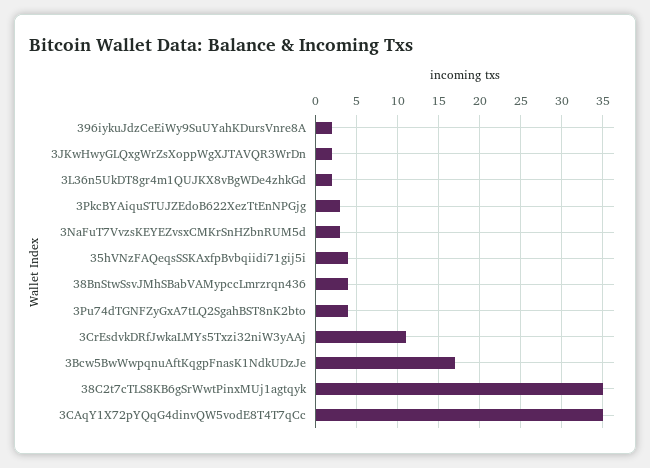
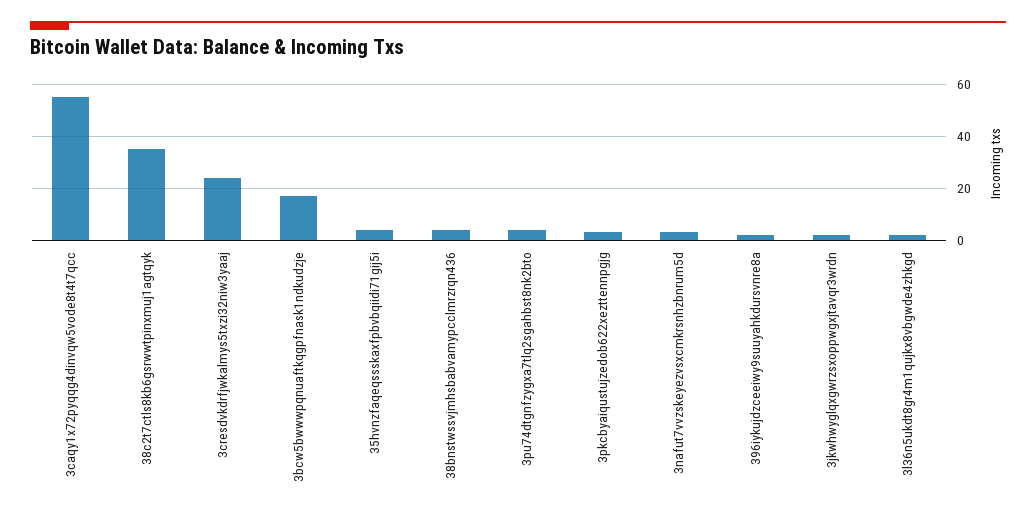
3CrEsdvkDRfJwkaLMYs5Txzi32niW3yAAj: 11 -> 25
3CAqY1X72pYQqG4dinvQW5vodE8T4T7qCc: 35 -> 55

